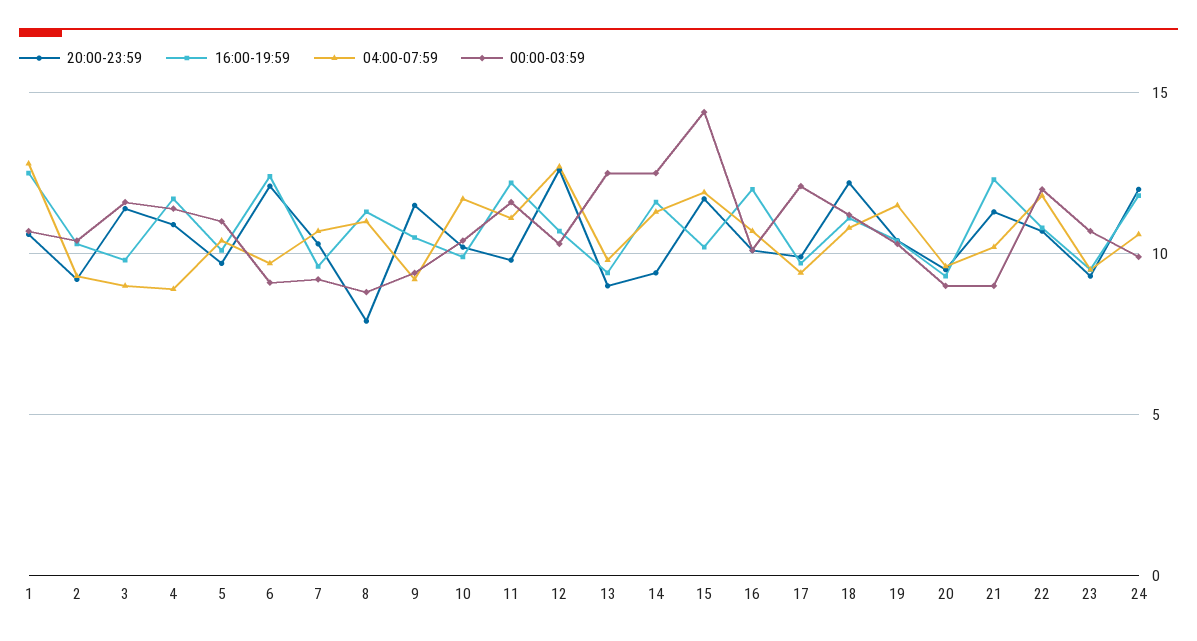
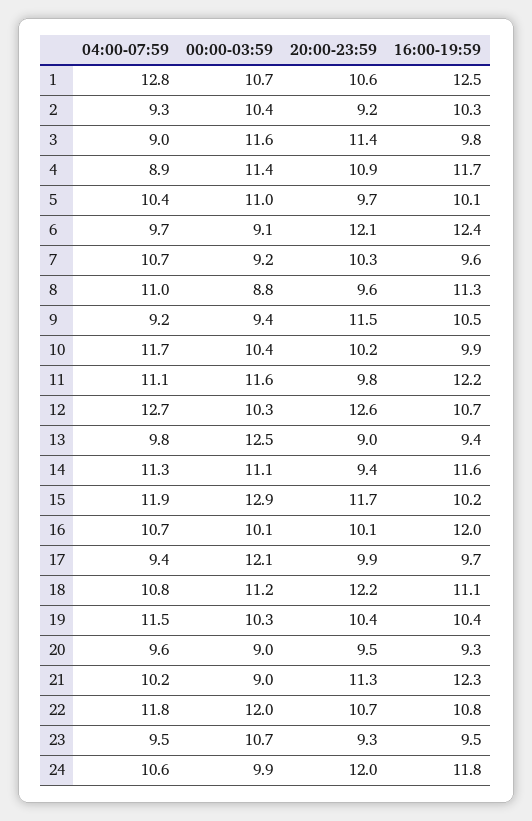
20:00-23:59, 8: 8 -> 9.6
00:00-03:59, 14: 12.5 -> 11.1
00:00-03:59, 15: 14.5 -> 12.9

